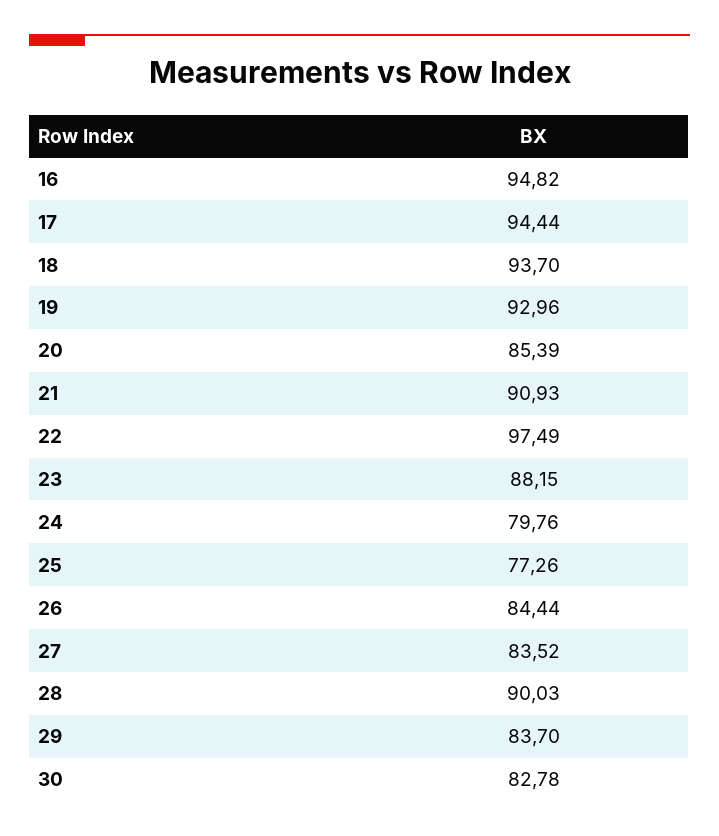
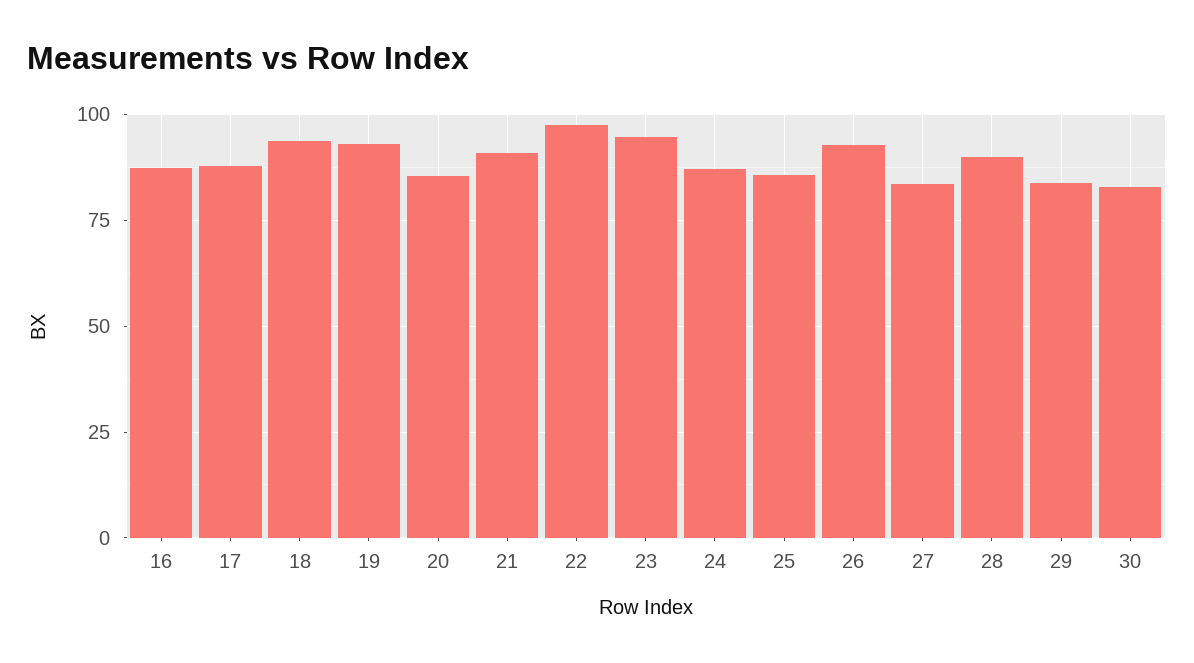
16: 94.82 -> 87.5
17: 94.44 -> 87.5
23: 88.15 -> 95
24: 79.76 -> 87.5
25: 77.26 -> 85
26: 84.44 -> 92.5

